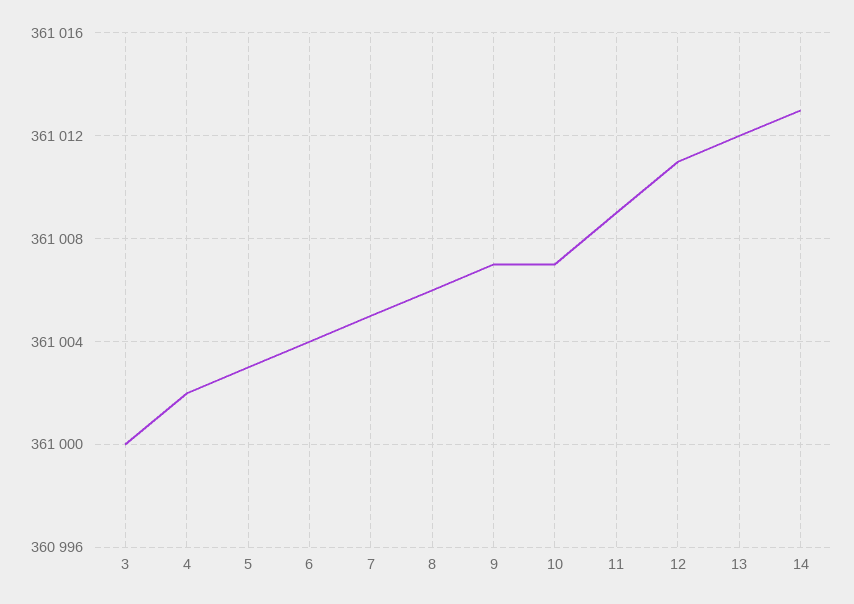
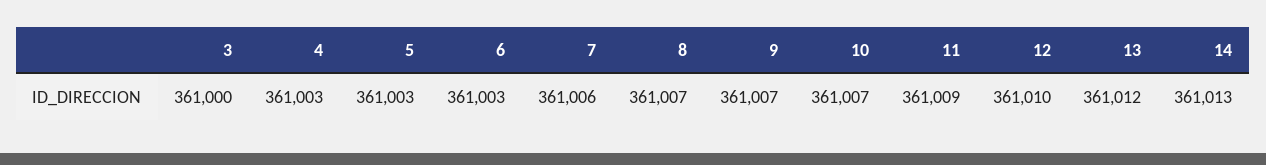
4: 361002 -> 361003
6: 361004 -> 361003
7: 361005 -> 361006
8: 361006 -> 361007
12: 361011 -> 361010

